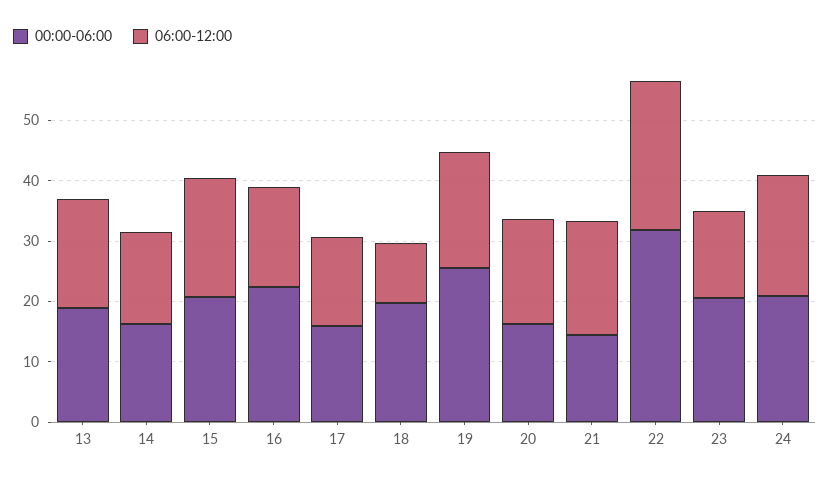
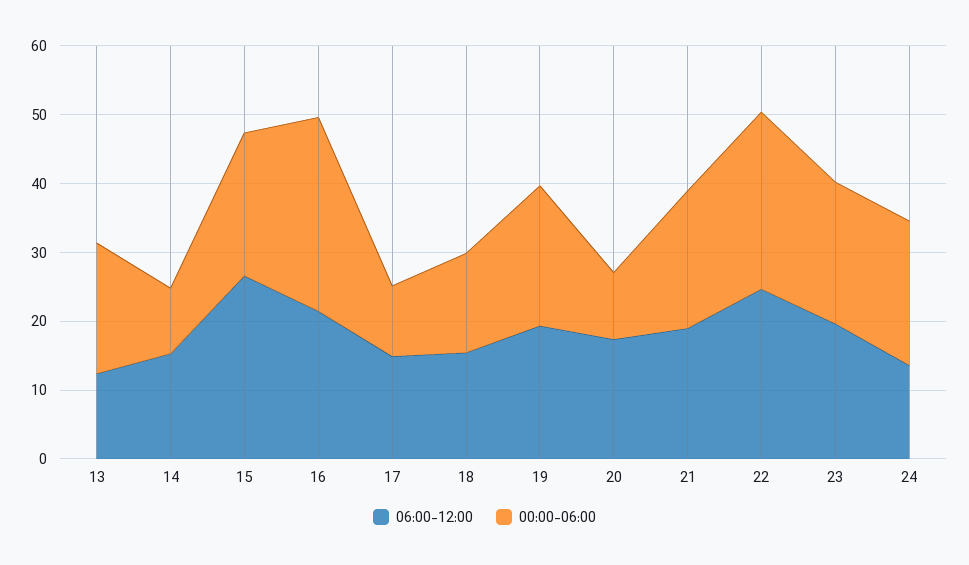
06:00-12:00, 13: 18 -> 12
00:00-06:00, 14: 16 -> 10
06:00-12:00, 15: 20 -> 26
00:00-06:00, 16: 22 -> 28
06:00-12:00, 16: 16 -> 22
00:00-06:00, 17: 16 -> 10
00:00-06:00, 18: 20 -> 14
06:00-12:00, 18: 10 -> 16
00:00-06:00, 19: 26 -> 20
00:00-06:00, 20: 16 -> 10
00:00-06:00, 21: 14 -> 20
00:00-06:00, 22: 32 -> 26
06:00-12:00, 23: 14 -> 20
06:00-12:00, 24: 20 -> 14

